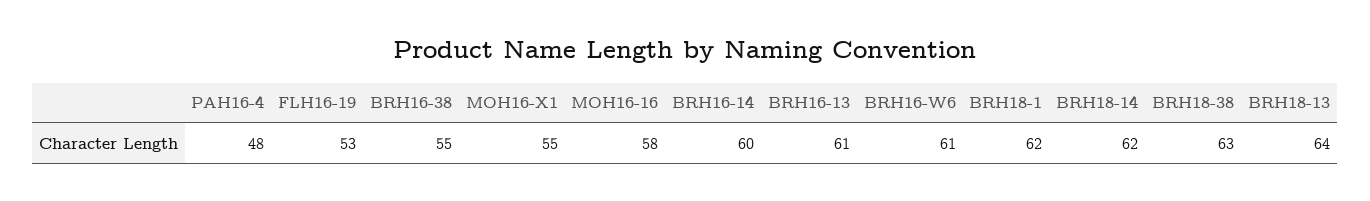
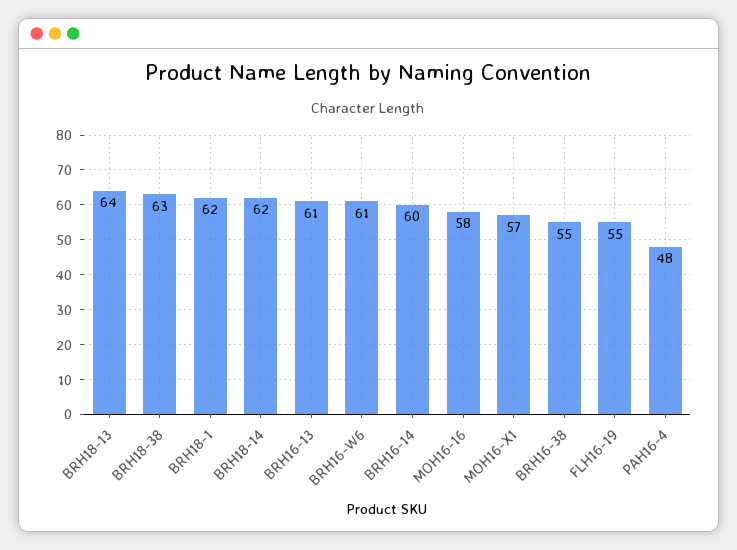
FLH16-19: 53 -> 55
MOH16-X1: 55 -> 57

